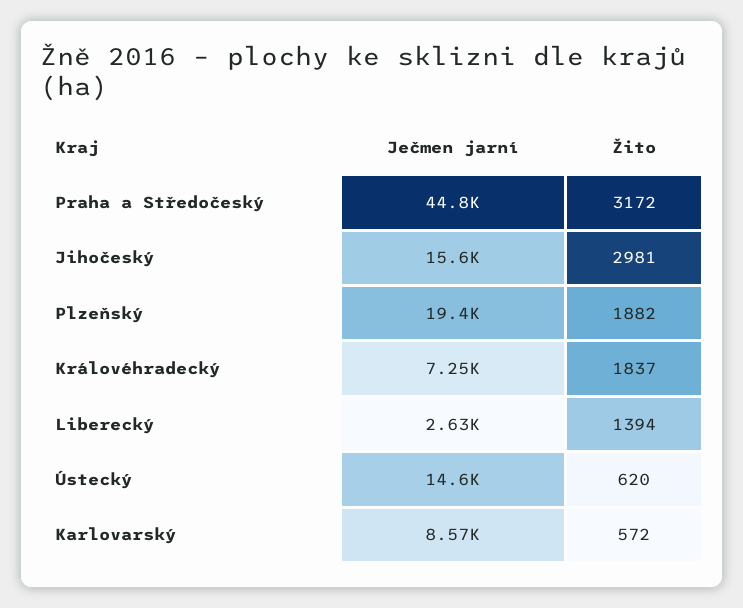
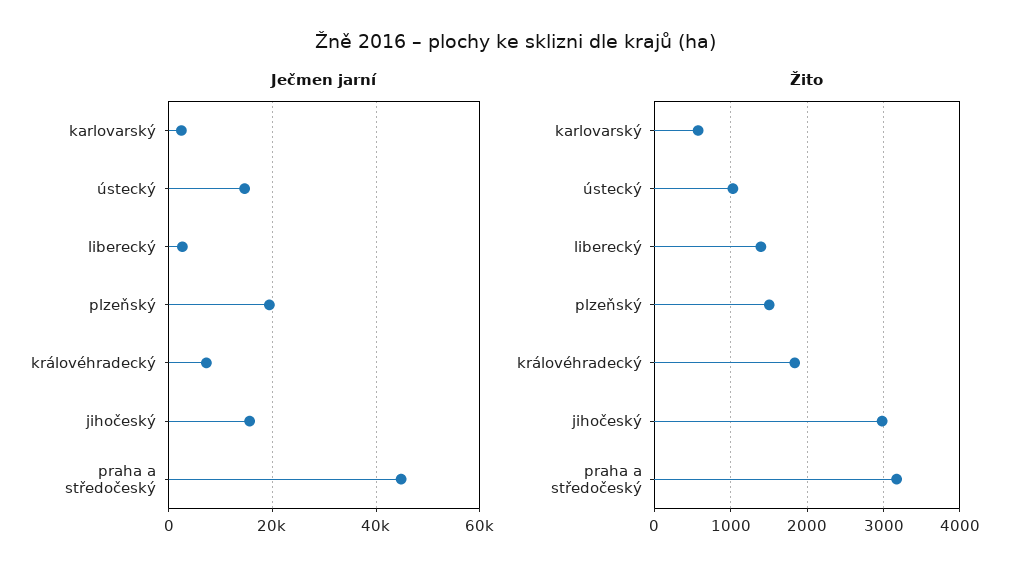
Žito, Plzeňský: 1882 -> 1500
Žito, Ústecký: 620 -> 1000
Ječmen jarní, Karlovarský: 8570 -> 2000

